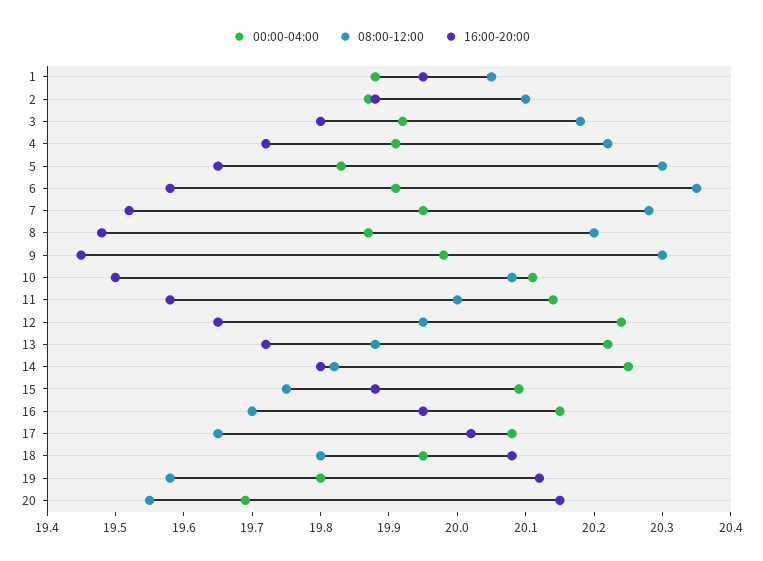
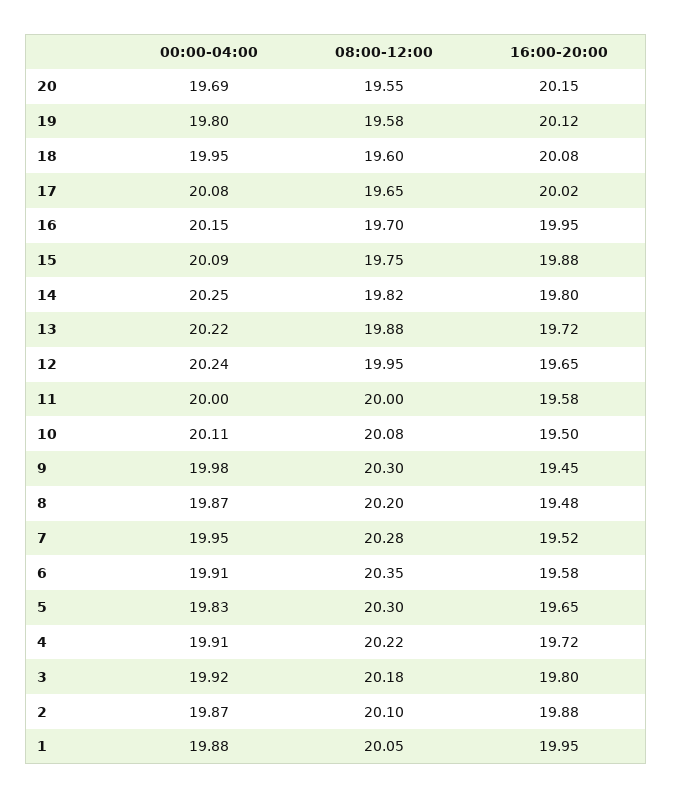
00:00-04:00, 11: 20.15 -> 20
08:00-12:00, 18: 19.8 -> 19.6

